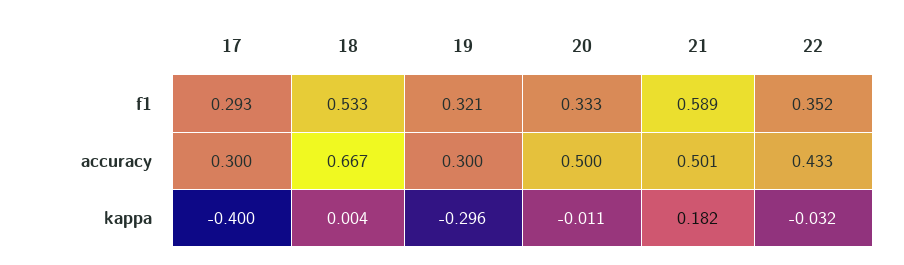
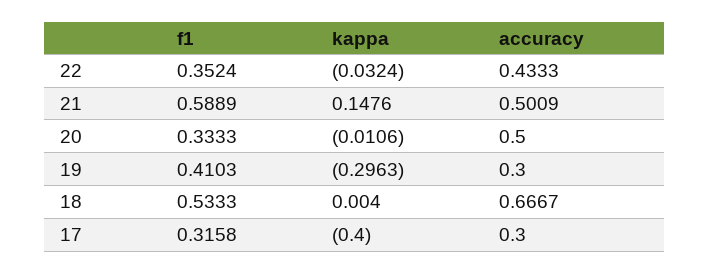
17, f1: 0.293 -> 0.3158
19, f1: 0.321 -> 0.4103
21, kappa: 0.182 -> 0.1476

